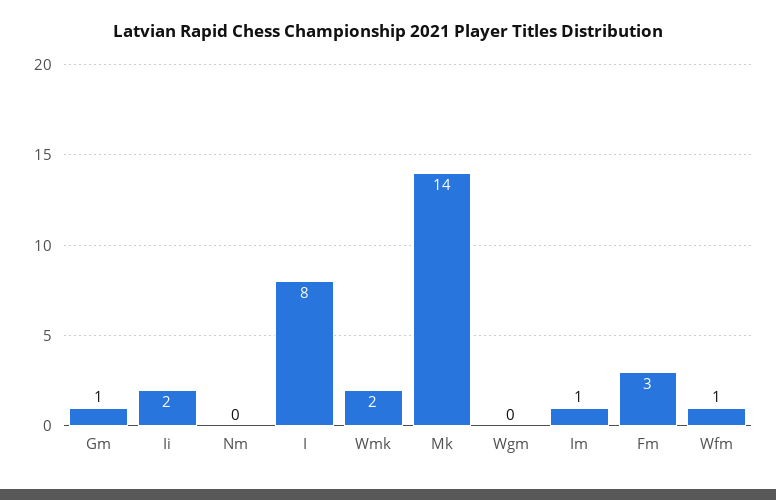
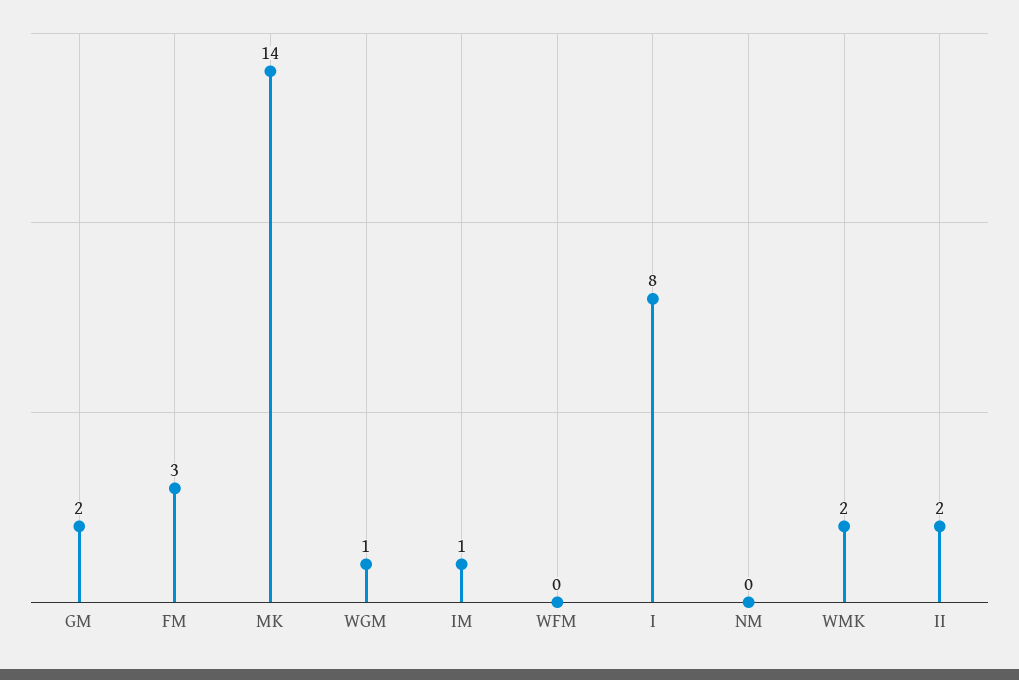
Gm: 1 -> 2
Wgm: 0 -> 1
Wfm: 1 -> 0

